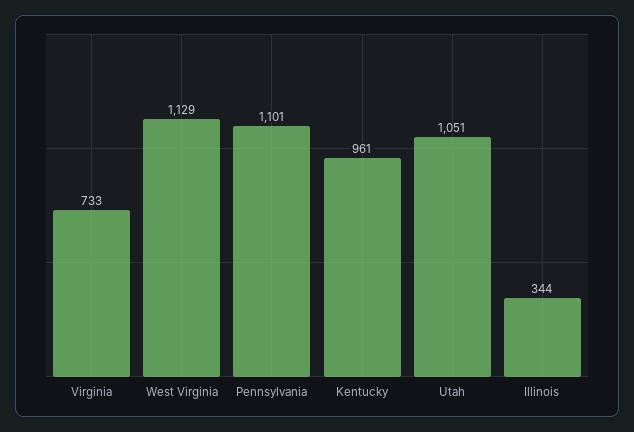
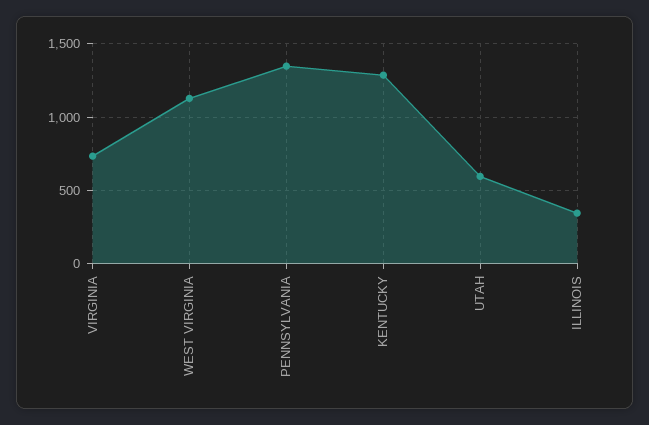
Pennsylvania: 1101 -> 1350
Kentucky: 961 -> 1300
Utah: 1051 -> 600

